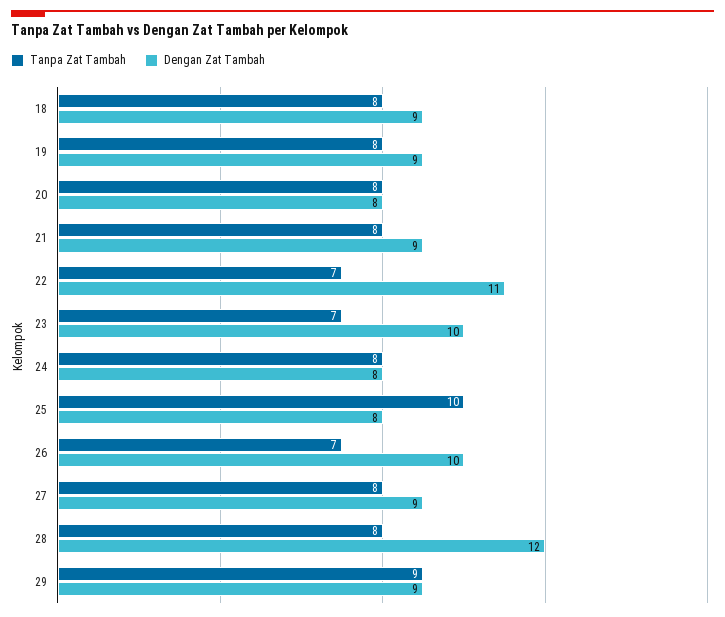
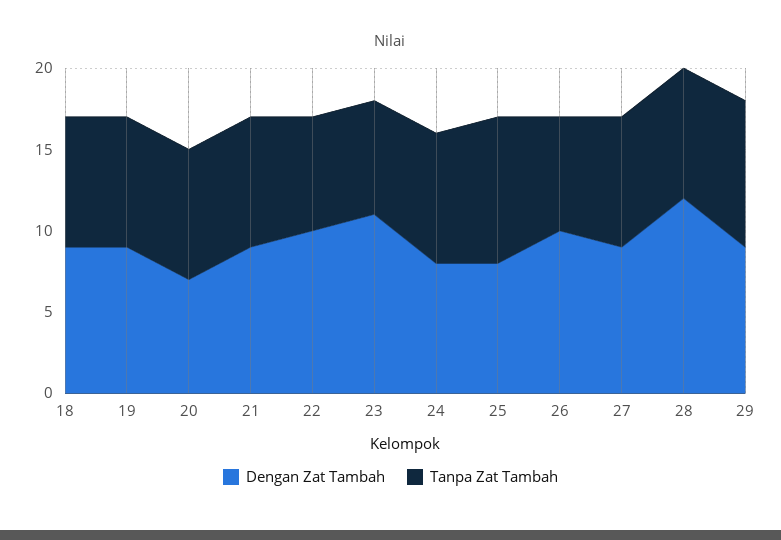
Dengan Zat Tambah, 20: 8 -> 7
Dengan Zat Tambah, 22: 11 -> 10
Dengan Zat Tambah, 23: 10 -> 11
Tanpa Zat Tambah, 25: 10 -> 9

